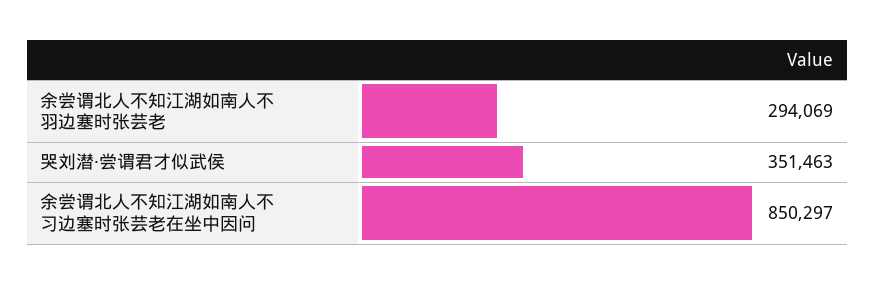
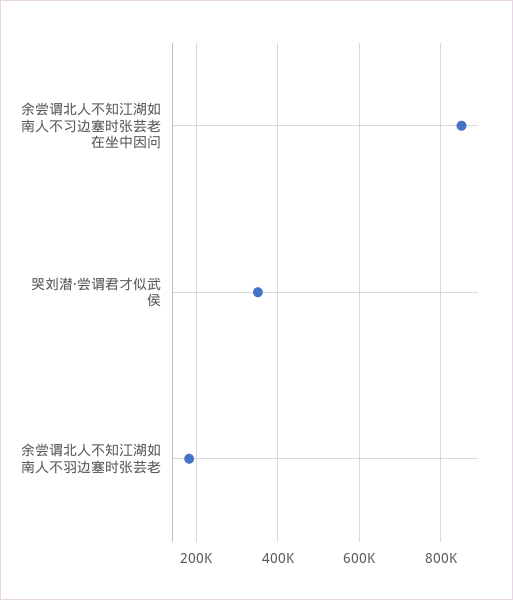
余尝谓北人不知江湖如南人不羽边塞时张芸老: 294069 -> 180000

